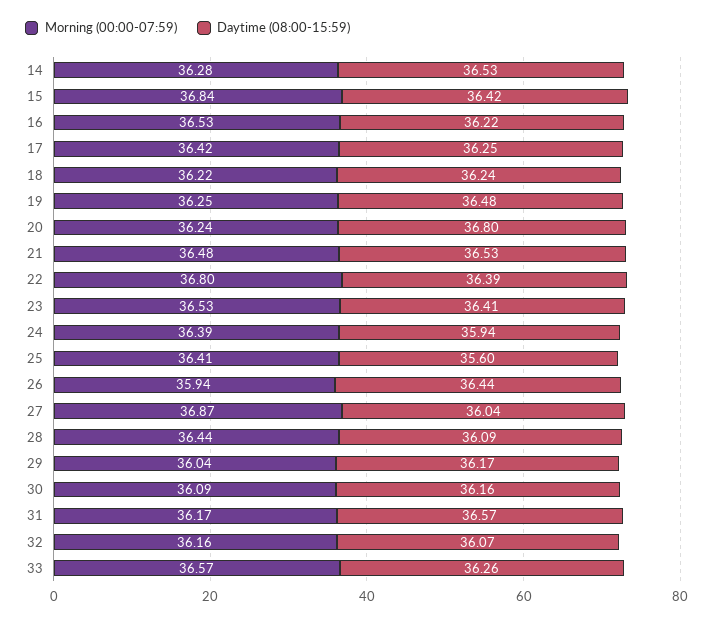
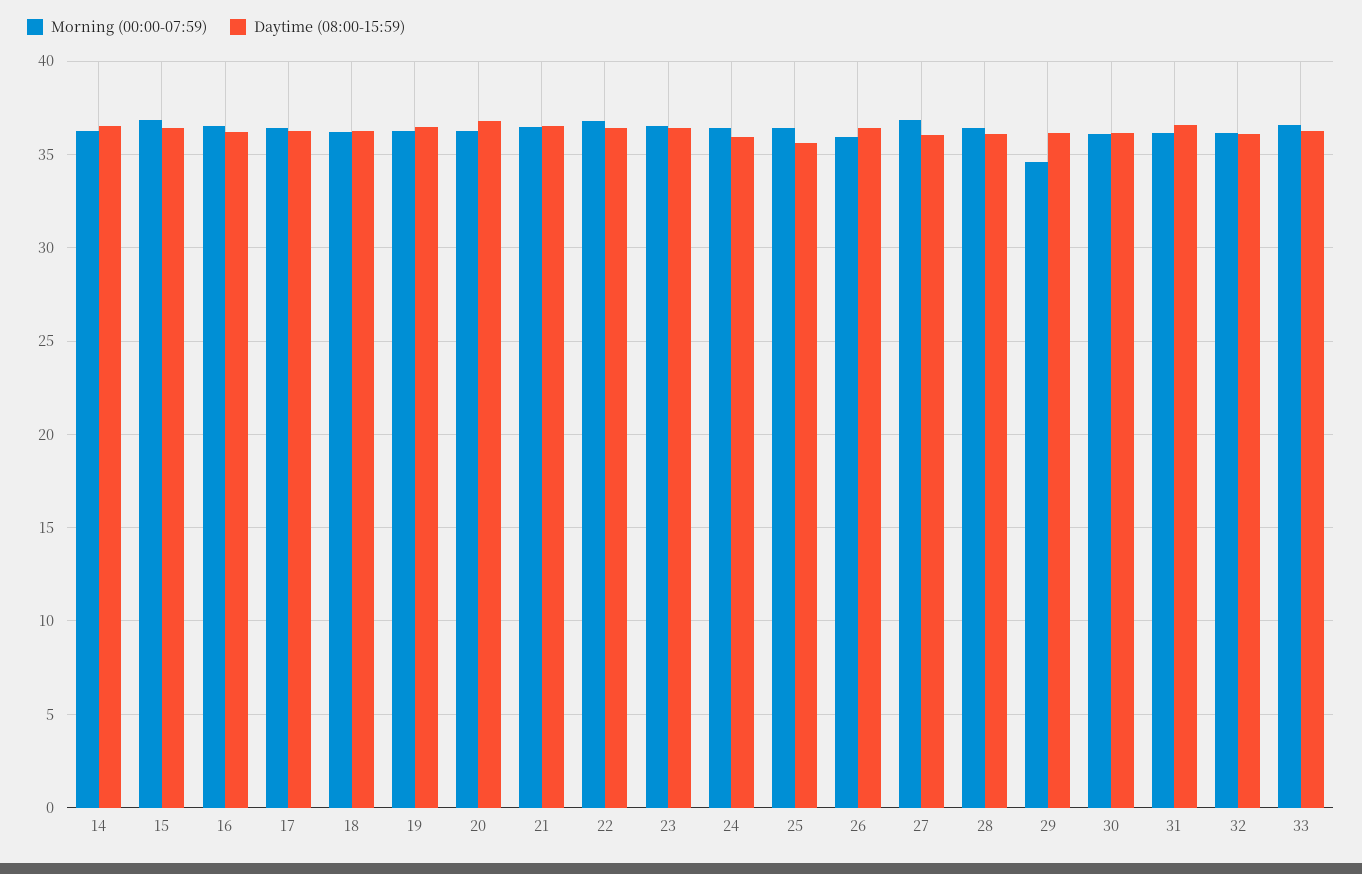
Morning (00:00-07:59), 29: 36.04 -> 34.5

